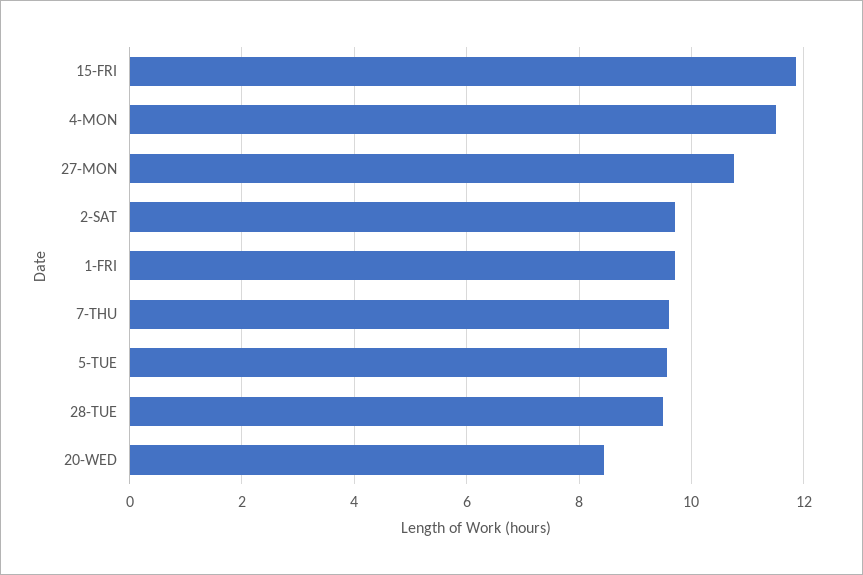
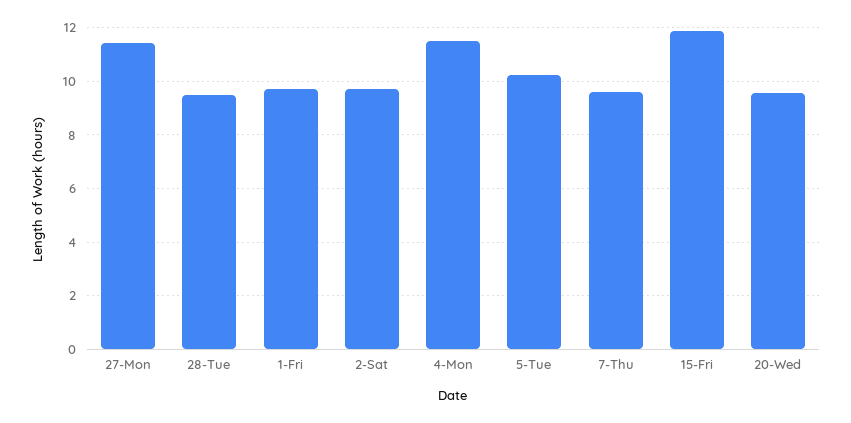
27-MON: 10.8 -> 11.5
5-TUE: 9.6 -> 10.25
20-WED: 8.4 -> 9.5

